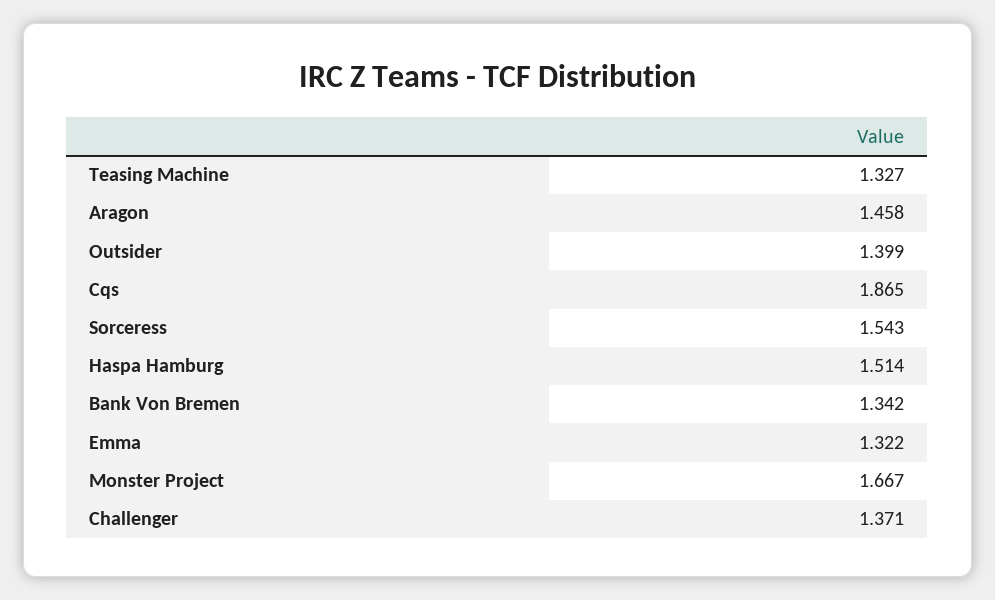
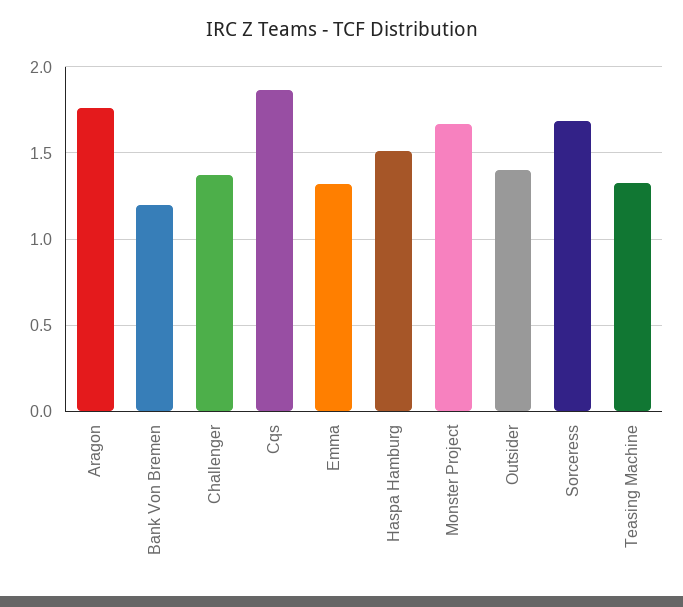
Aragon: 1.458 -> 1.75
Sorceress: 1.543 -> 1.7
Bank Von Bremen: 1.342 -> 1.2

